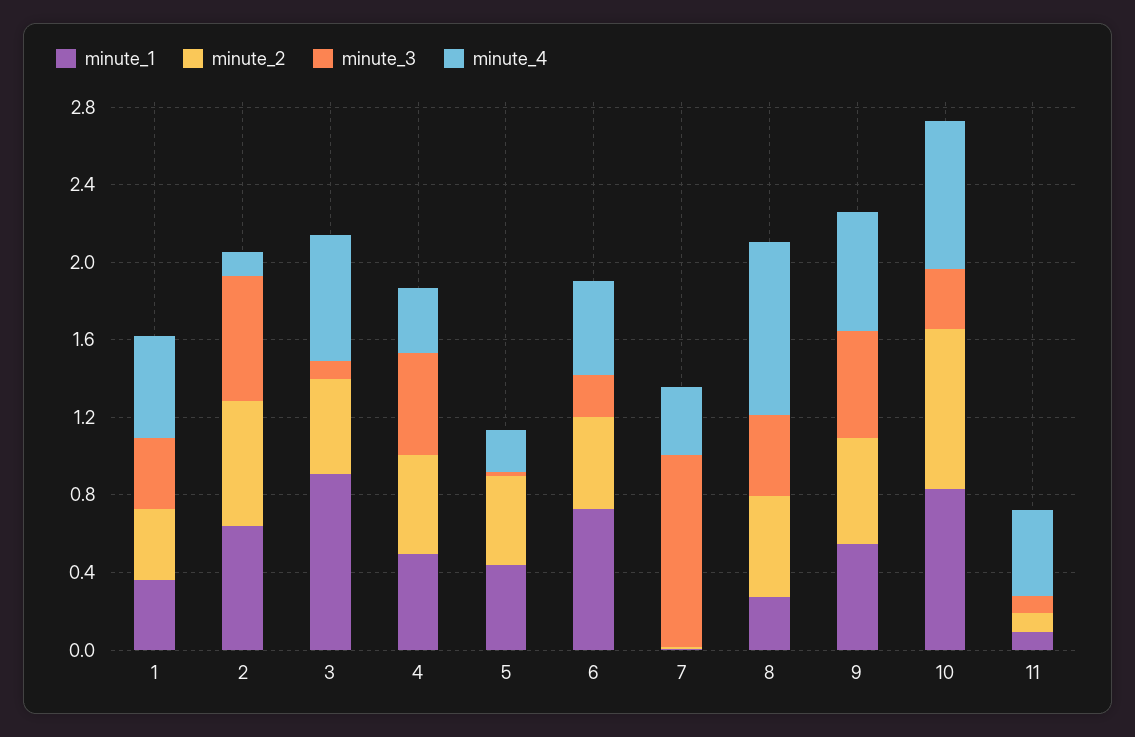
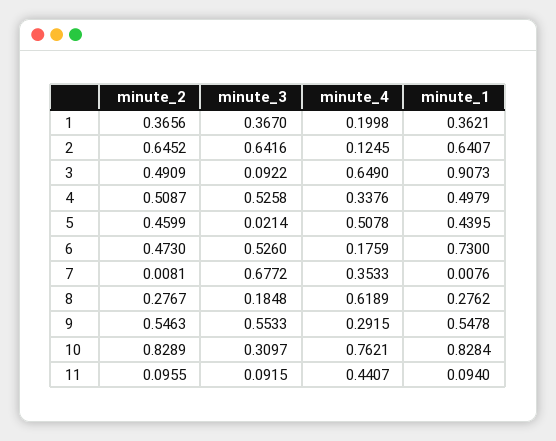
minute_4, 1: 0.5 -> 0.1998
minute_4, 5: 0.2 -> 0.5078
minute_3, 6: 0.2 -> 0.526
minute_4, 6: 0.5 -> 0.1759
minute_3, 7: 1 -> 0.6772
minute_2, 8: 0.5 -> 0.2767
minute_3, 8: 0.4 -> 0.1848
minute_4, 8: 0.9 -> 0.6189
minute_4, 9: 0.6 -> 0.2915

